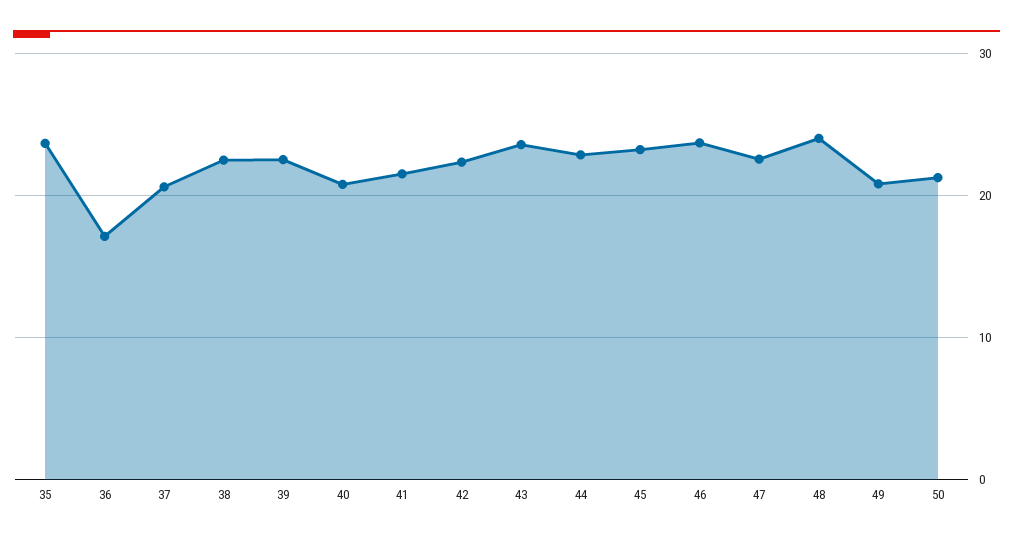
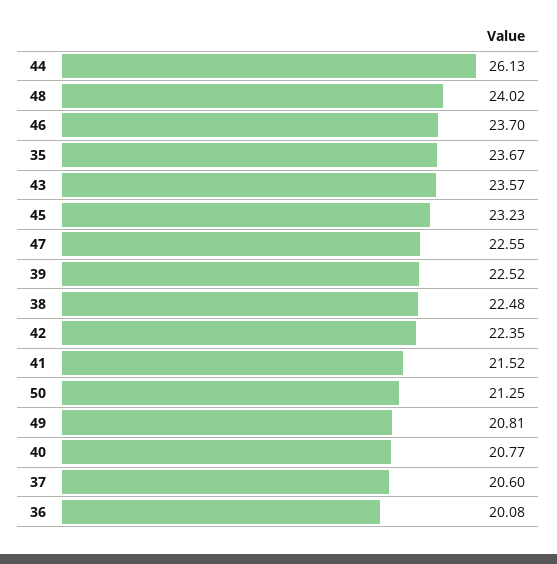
36: 17 -> 20.08
44: 23 -> 26.13

